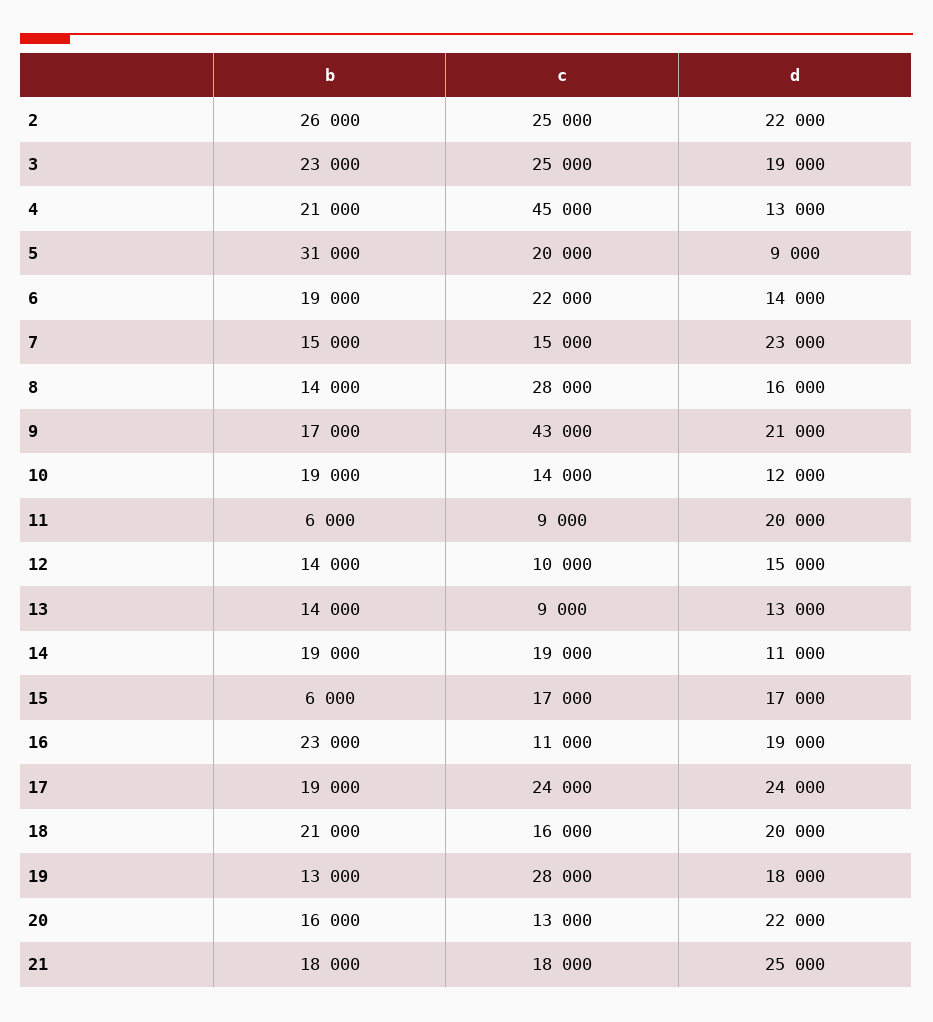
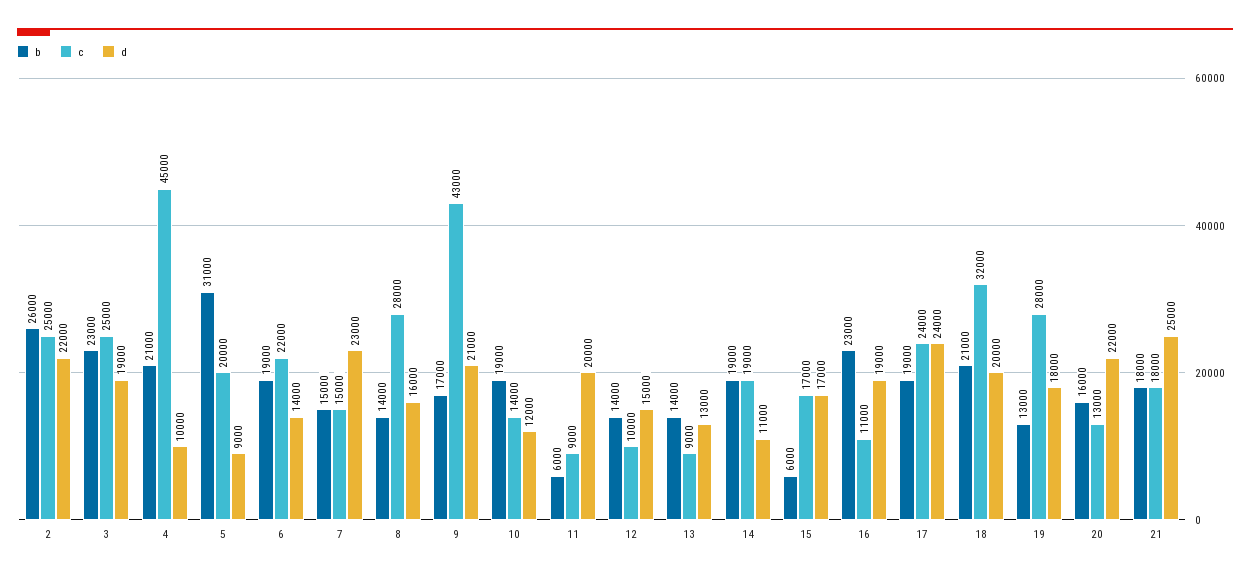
d, 4: 13000 -> 10000
c, 18: 16000 -> 32000

